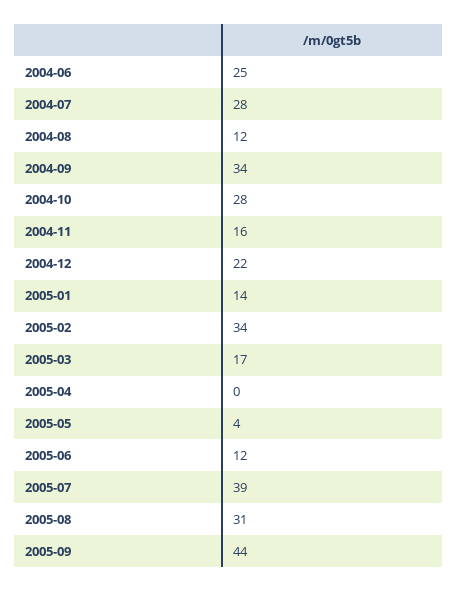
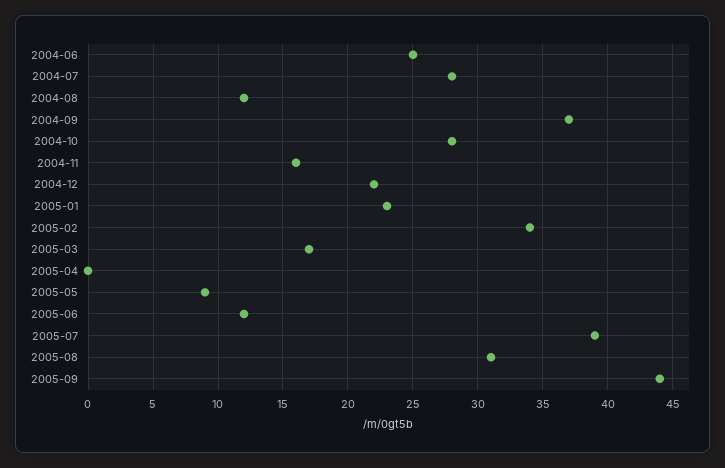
2004-09: 34 -> 37
2005-01: 14 -> 23
2005-05: 4 -> 9

